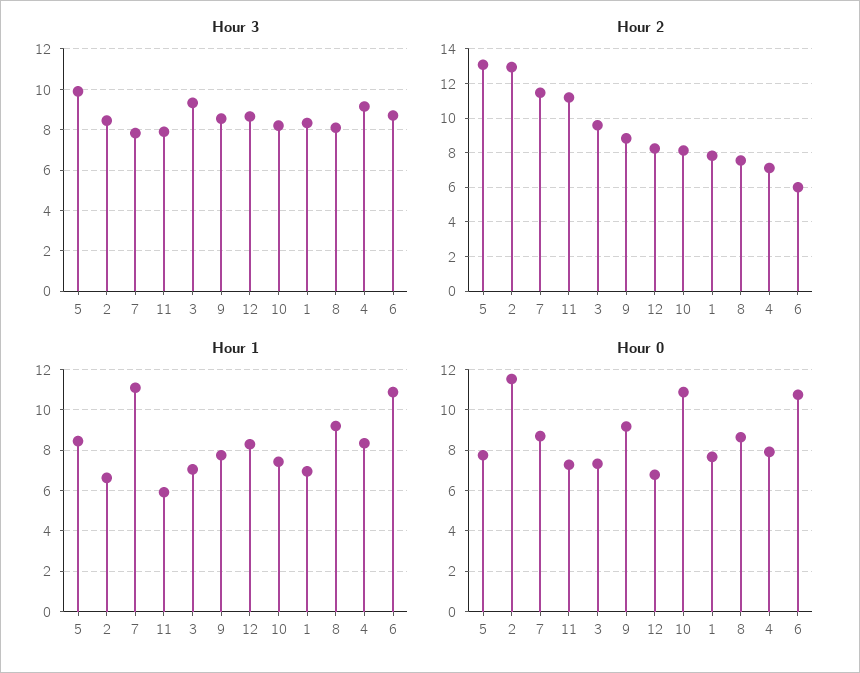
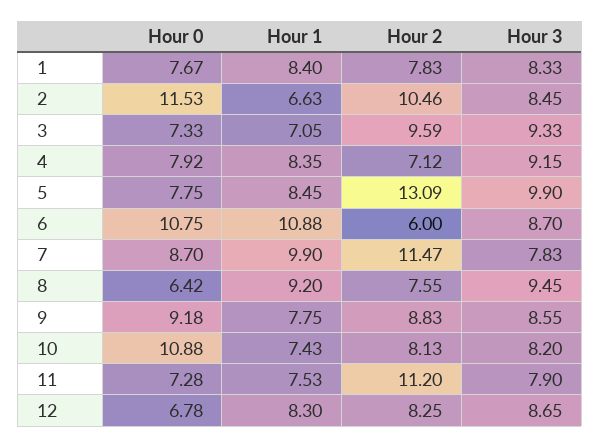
Hour 3, 8: 8 -> 9.45
Hour 2, 2: 13 -> 10.46
Hour 1, 7: 11 -> 9.9
Hour 1, 11: 6 -> 7.53
Hour 1, 1: 7 -> 8.4
Hour 0, 8: 8.5 -> 6.42

